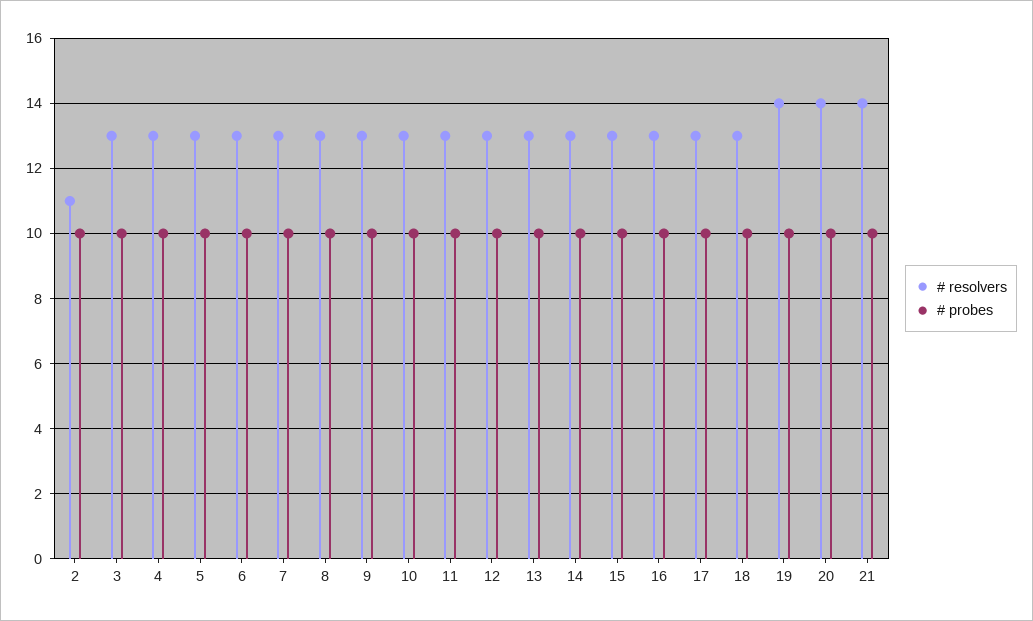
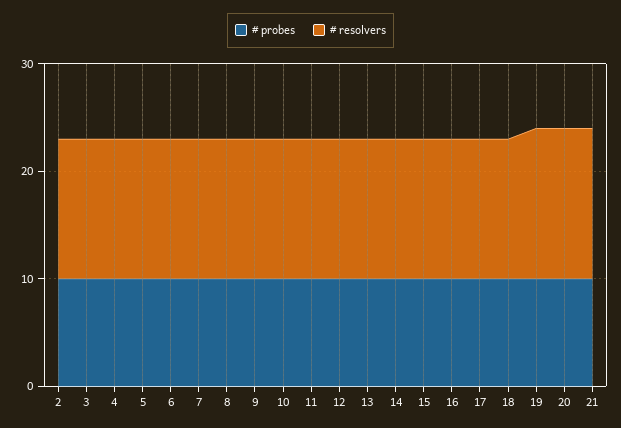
# resolvers, 2: 11 -> 13

